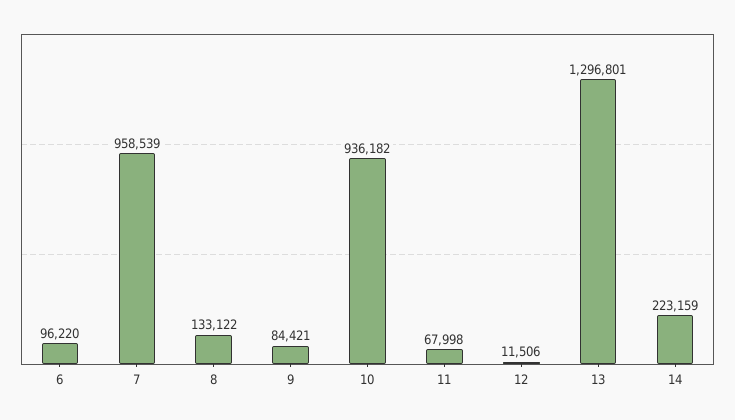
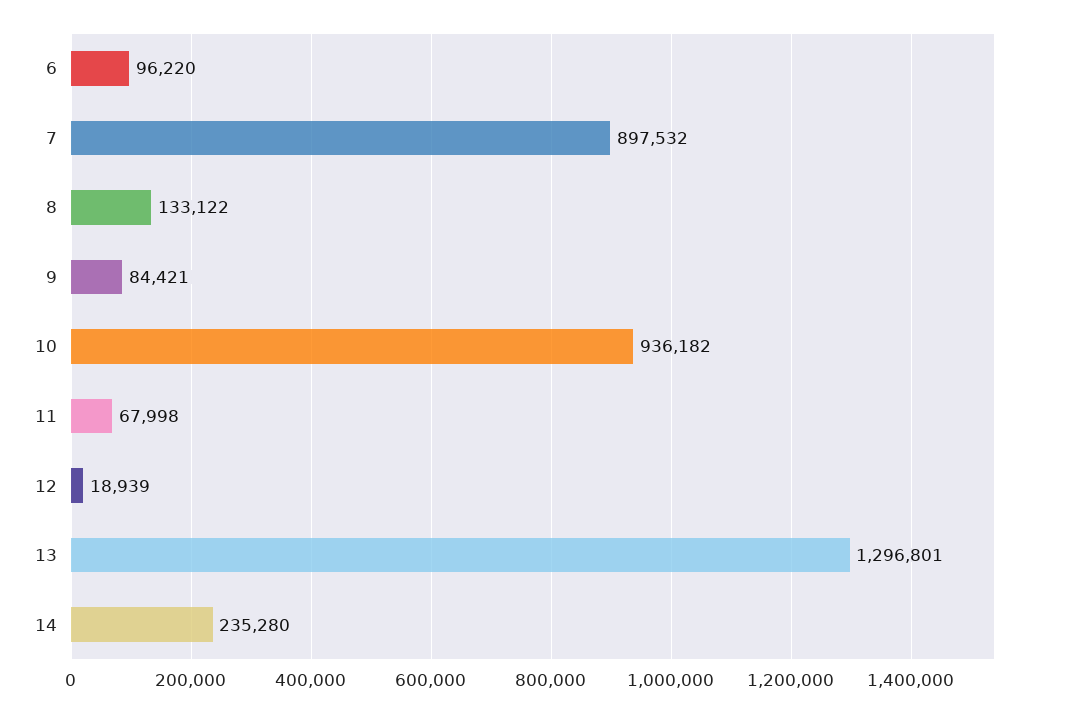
7: 958539 -> 897532
12: 11506 -> 18939
14: 223159 -> 235280

